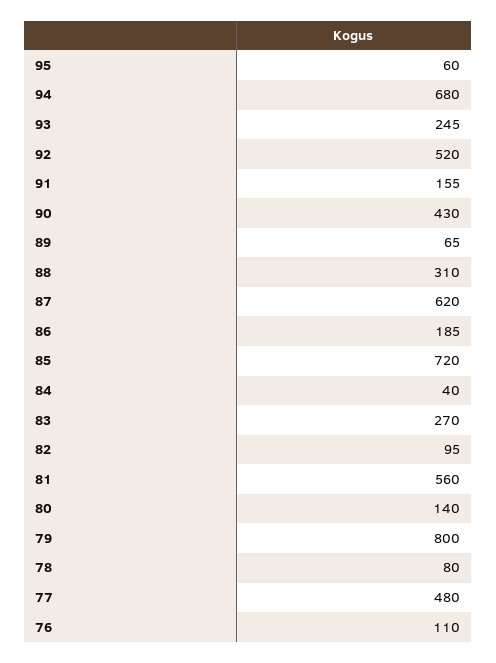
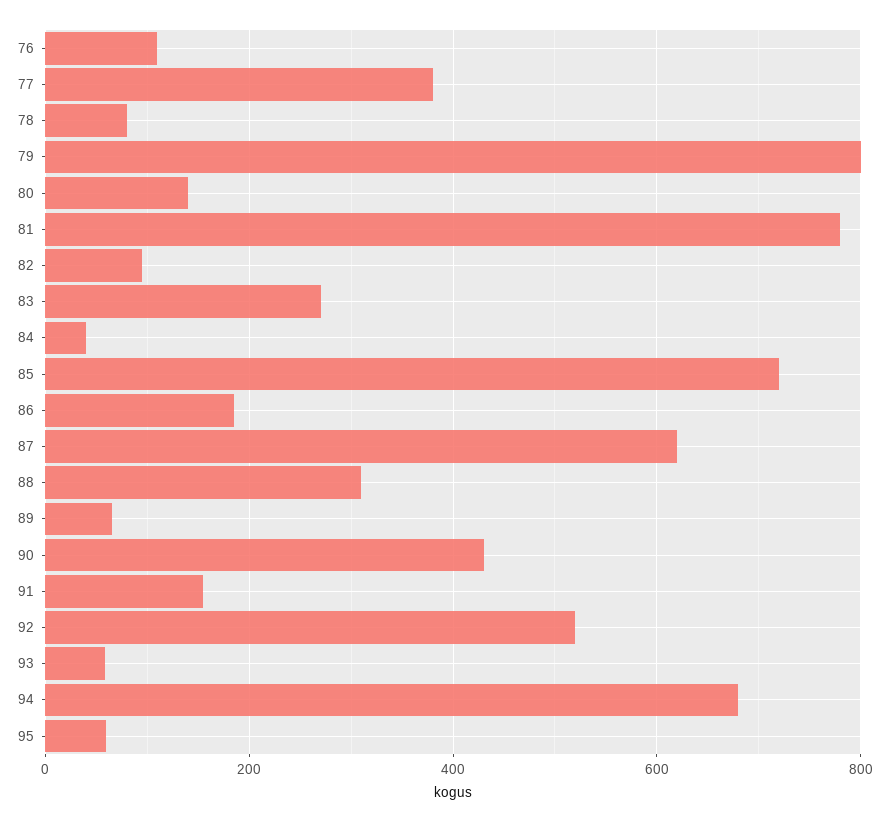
93: 245 -> 60
81: 560 -> 780
77: 480 -> 380

